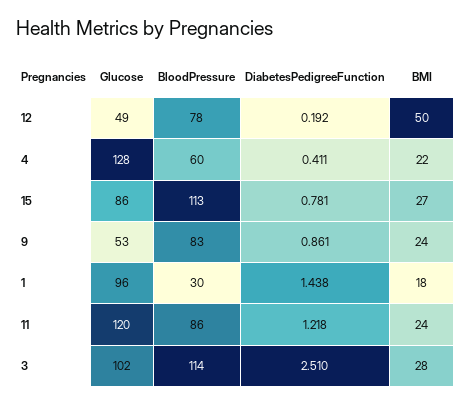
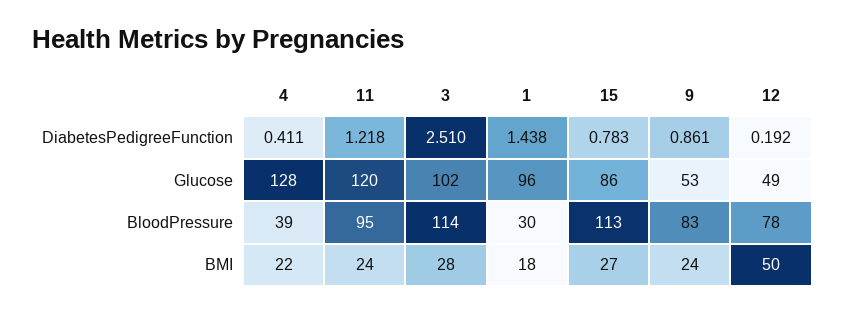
BloodPressure, 4: 60 -> 39
DiabetesPedigreeFunction, 15: 0.781 -> 0.783
BloodPressure, 11: 86 -> 95

